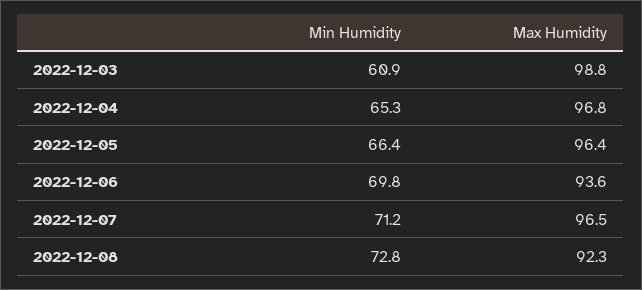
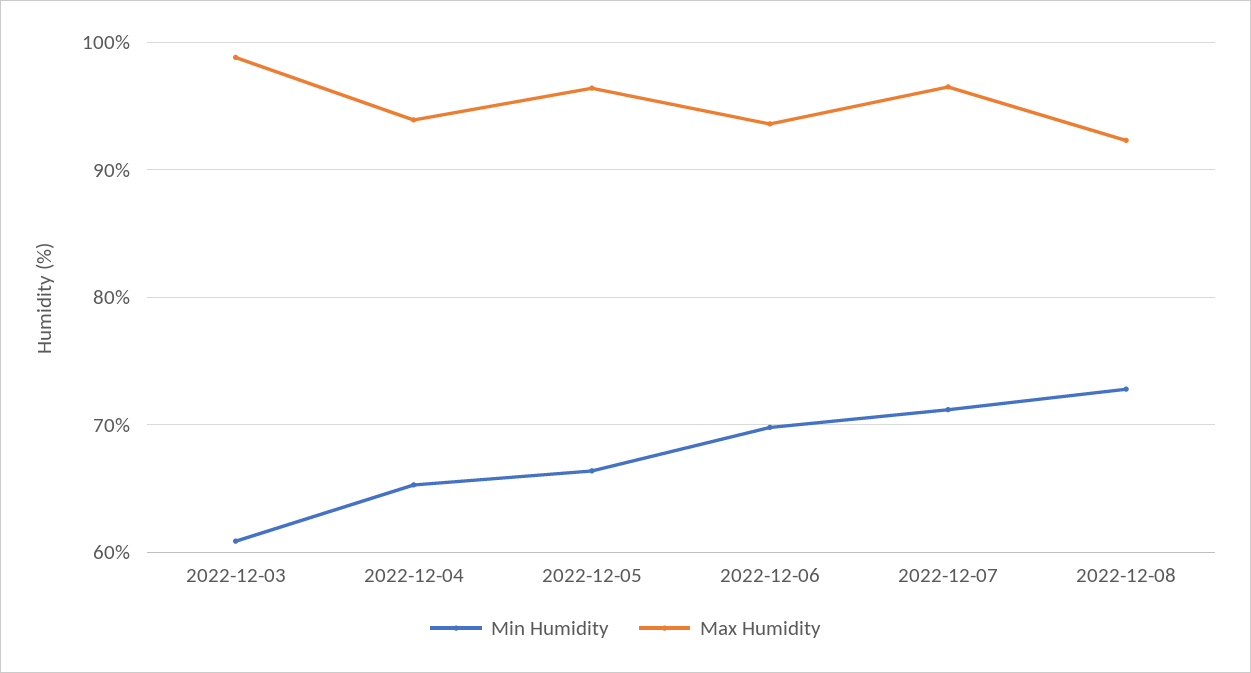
Max Humidity, 2022-12-04: 96.8 -> 94

